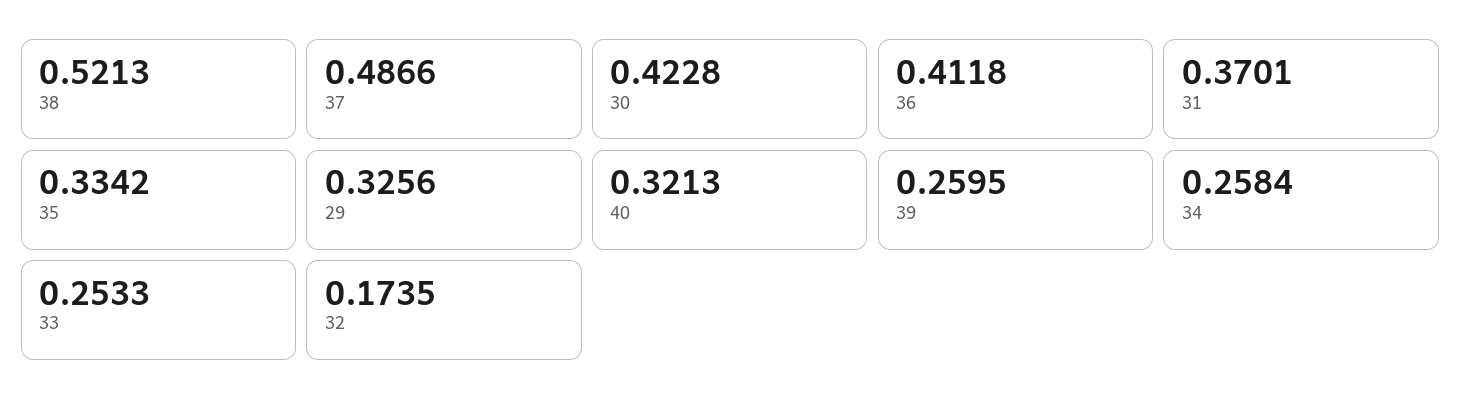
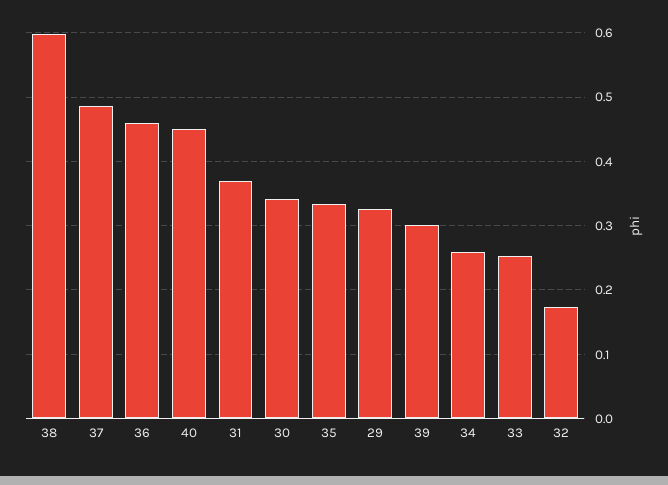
38: 0.5213 -> 0.6
30: 0.4228 -> 0.34
36: 0.4118 -> 0.46
40: 0.3213 -> 0.45
39: 0.2595 -> 0.3

